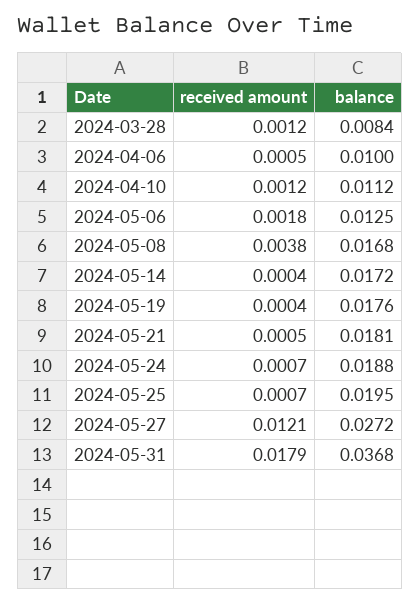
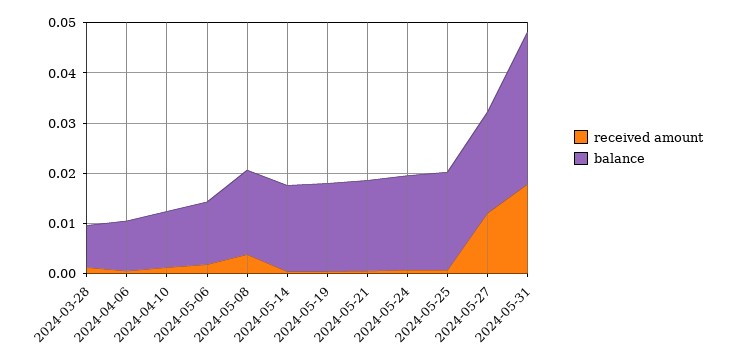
balance, 2024-05-27: 0.0272 -> 0.02
balance, 2024-05-31: 0.0368 -> 0.03

